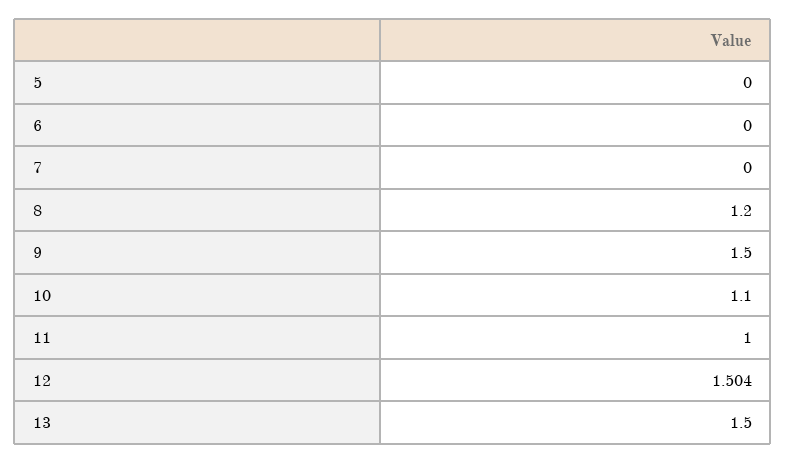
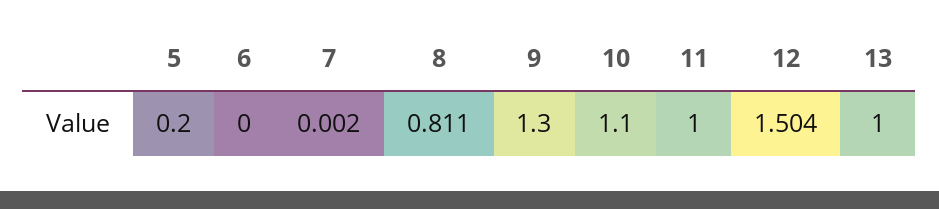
5: 0 -> 0.2
7: 0 -> 0.002
8: 1.2 -> 0.811
9: 1.5 -> 1.3
13: 1.5 -> 1

